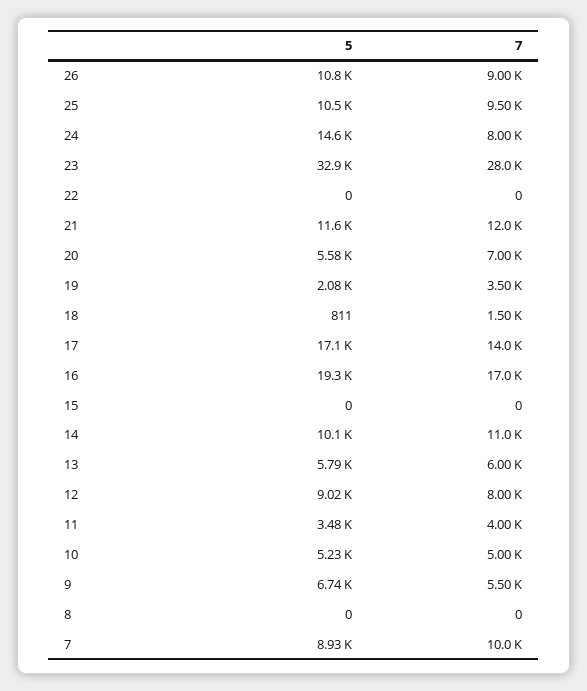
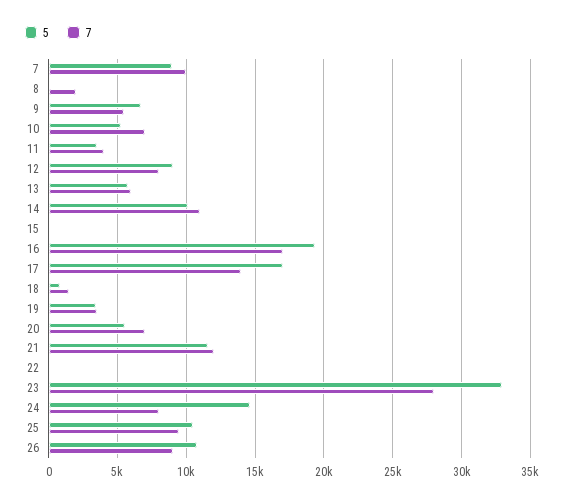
5, 19: 2080 -> 3500
7, 10: 5000 -> 7000
7, 8: 0 -> 2000

